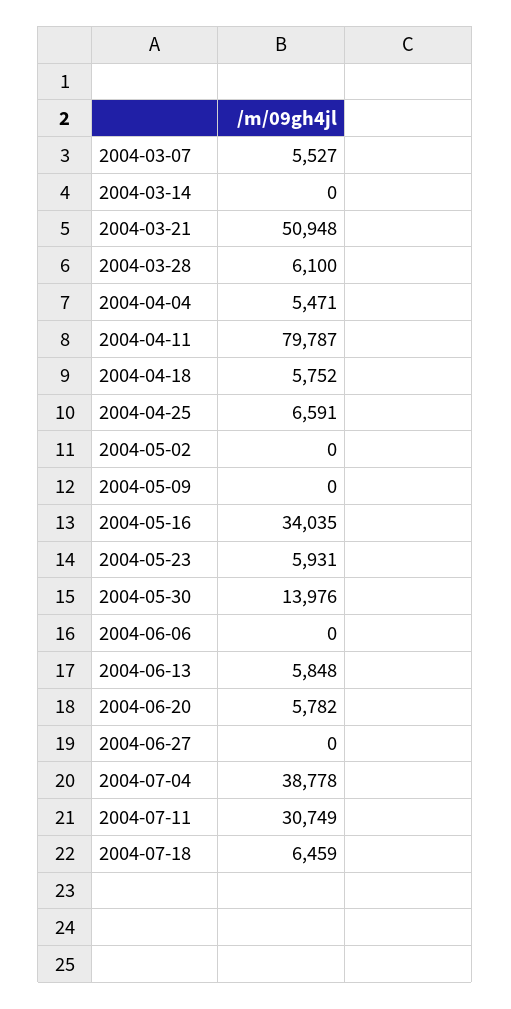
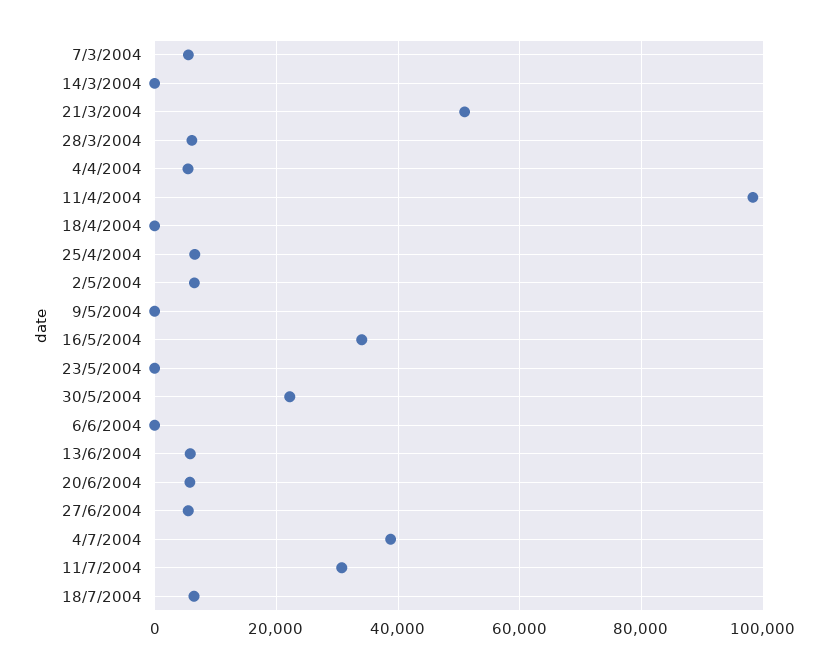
2004-04-11: 79787 -> 98000
2004-04-18: 5752 -> 0
2004-05-02: 0 -> 6000
2004-05-23: 5931 -> 0
2004-05-30: 13976 -> 22000
2004-06-27: 0 -> 6000

